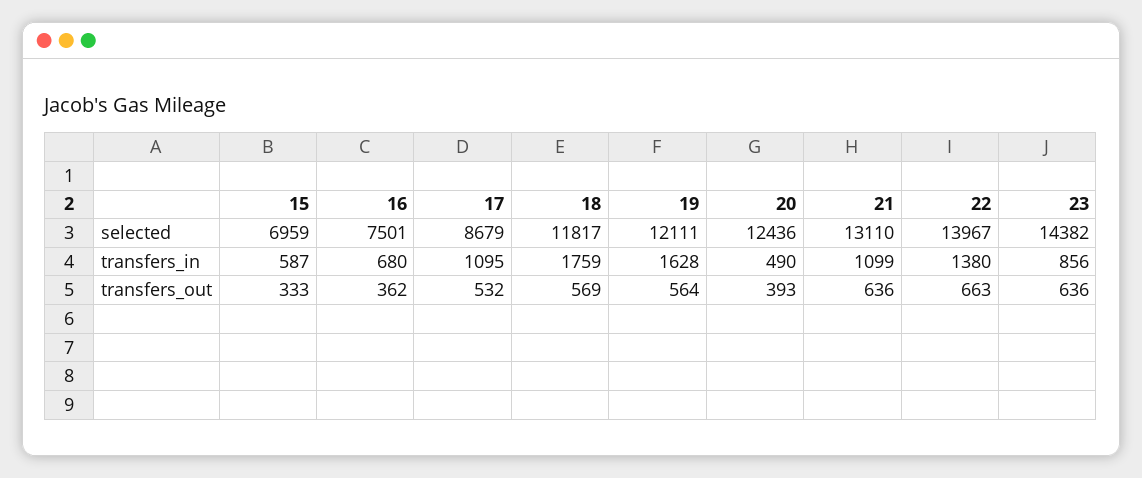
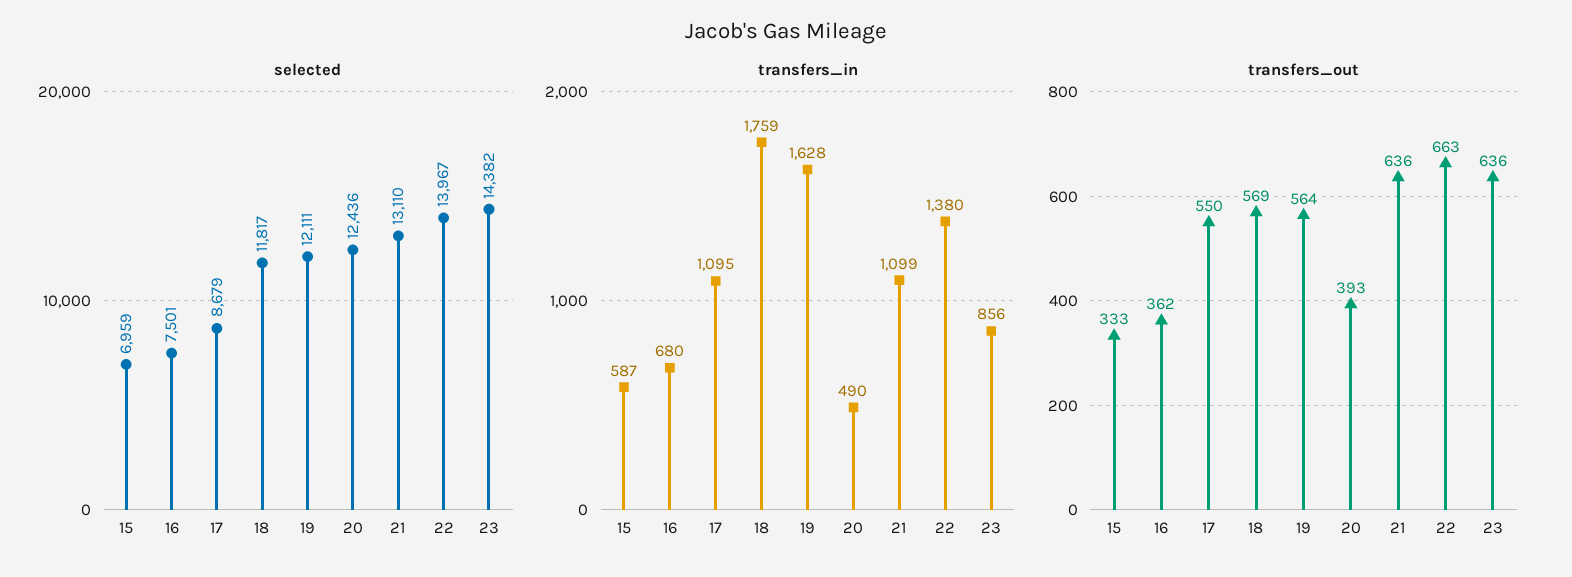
transfers_out, 17: 532 -> 550

